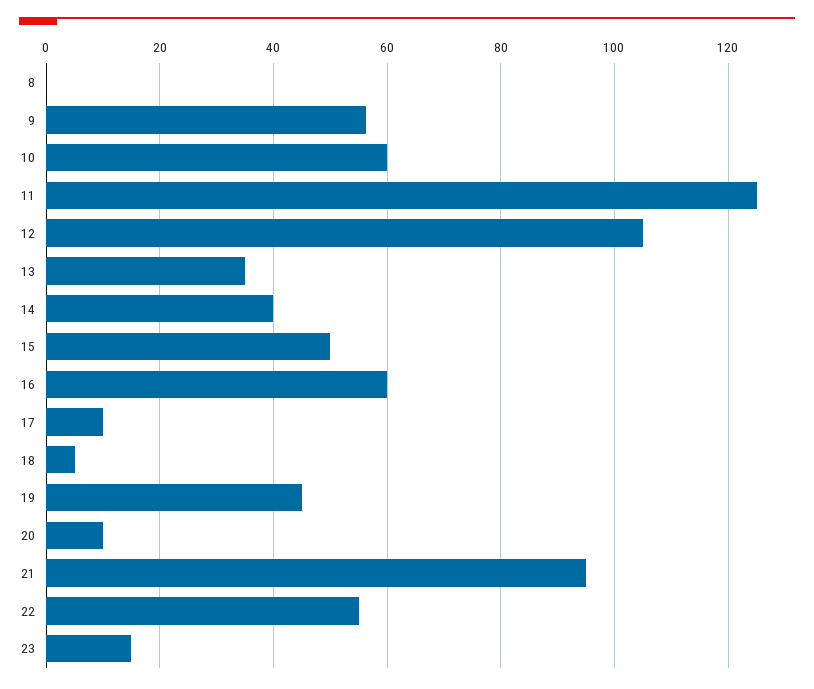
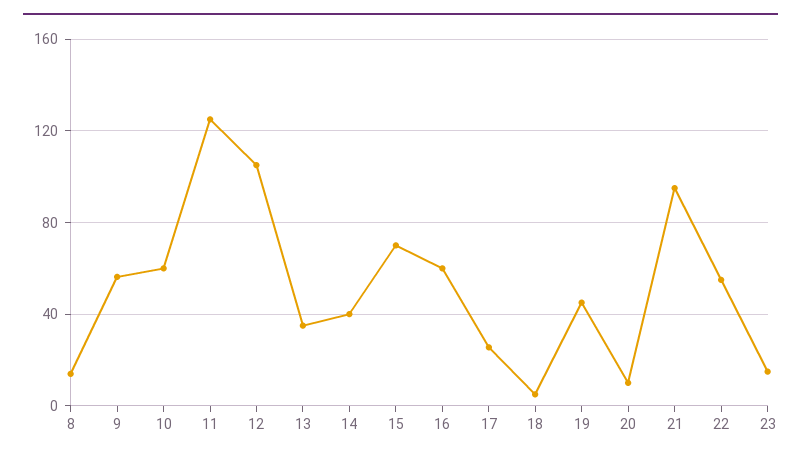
8: 0 -> 15
15: 50 -> 70
17: 10 -> 25

